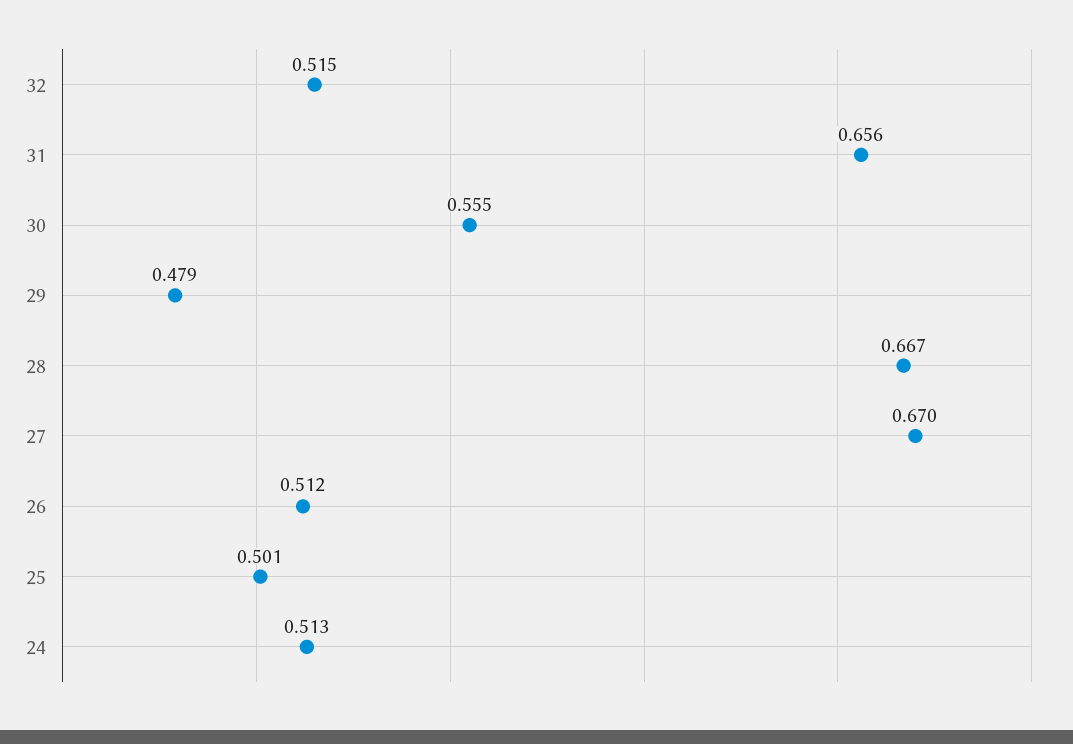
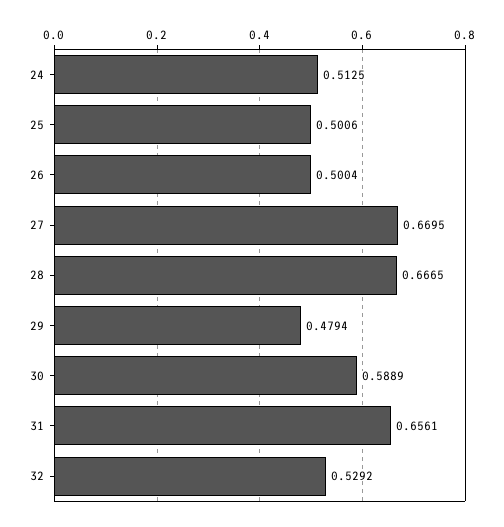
32: 0.515 -> 0.5292
30: 0.555 -> 0.5889
26: 0.512 -> 0.5004

